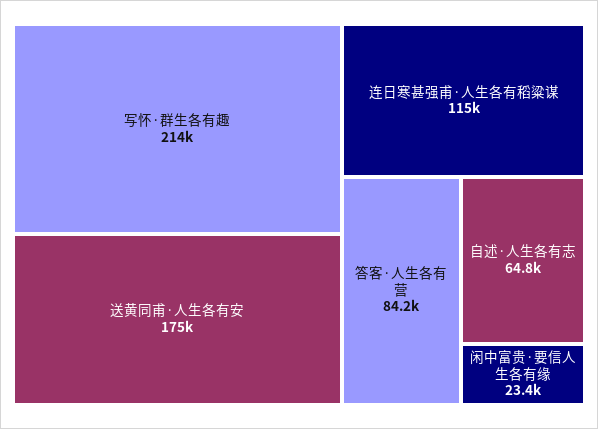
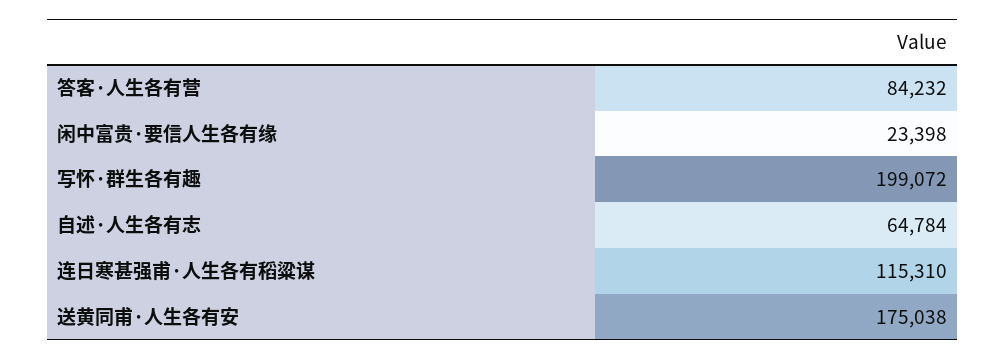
写怀·群生各有趣: 214000 -> 199072

